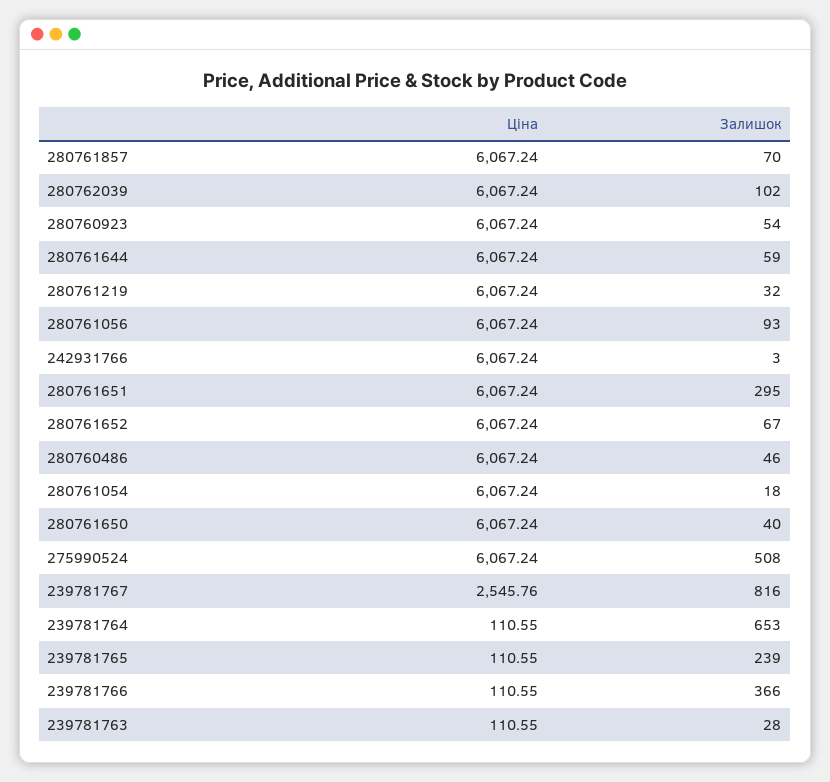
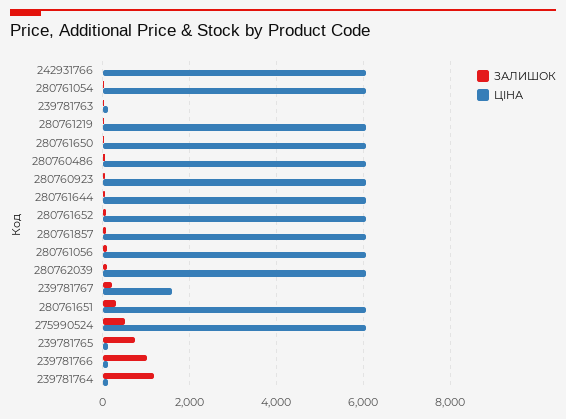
Ціна, 239781767: 2545.76 -> 1600
Залишок, 239781767: 816 -> 200
Залишок, 239781764: 653 -> 1200
Залишок, 239781765: 239 -> 800
Залишок, 239781766: 366 -> 1000

